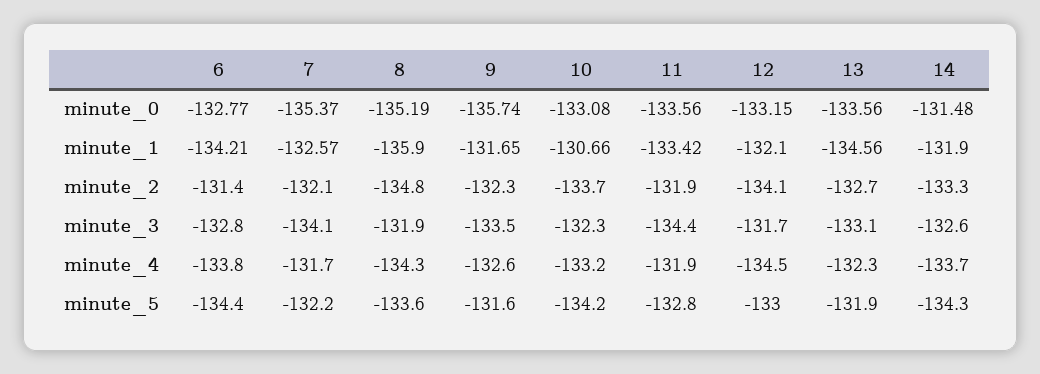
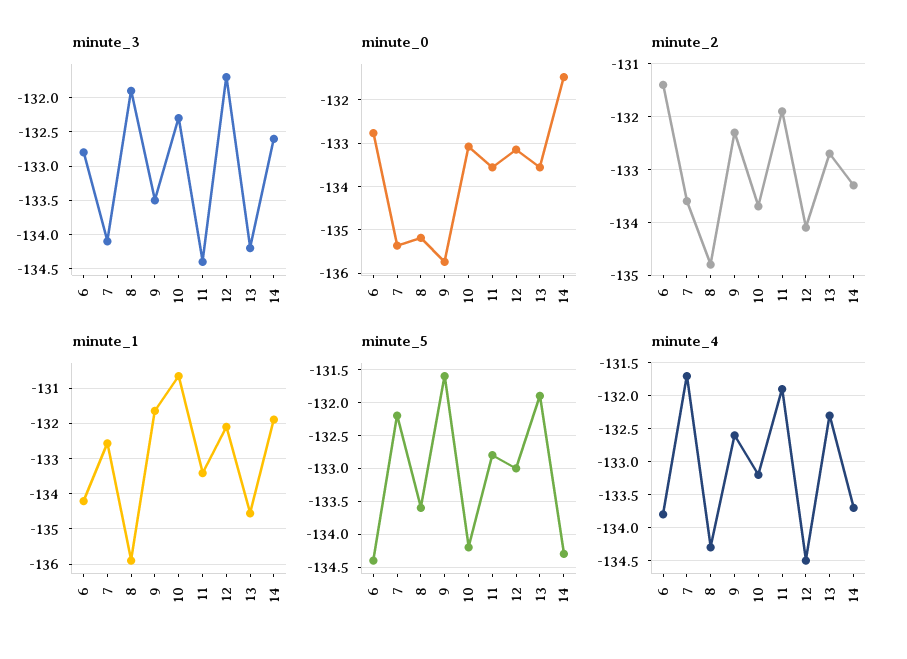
minute_2, 7: -132.1 -> -133.5
minute_3, 13: -133.1 -> -134.2

